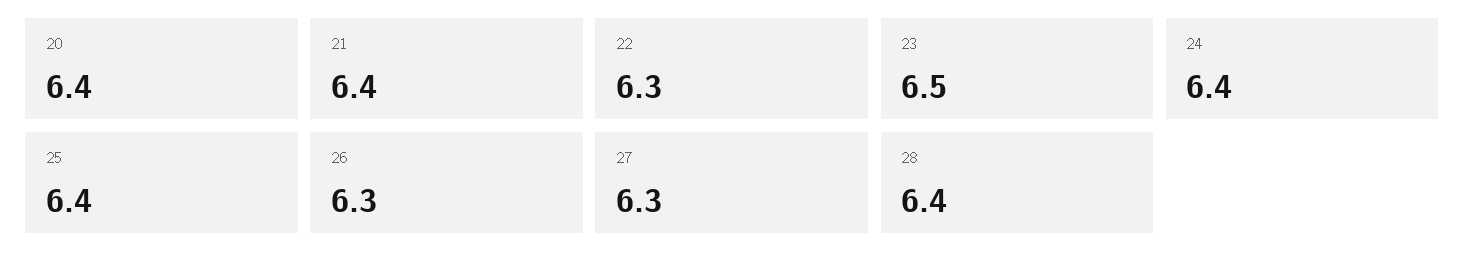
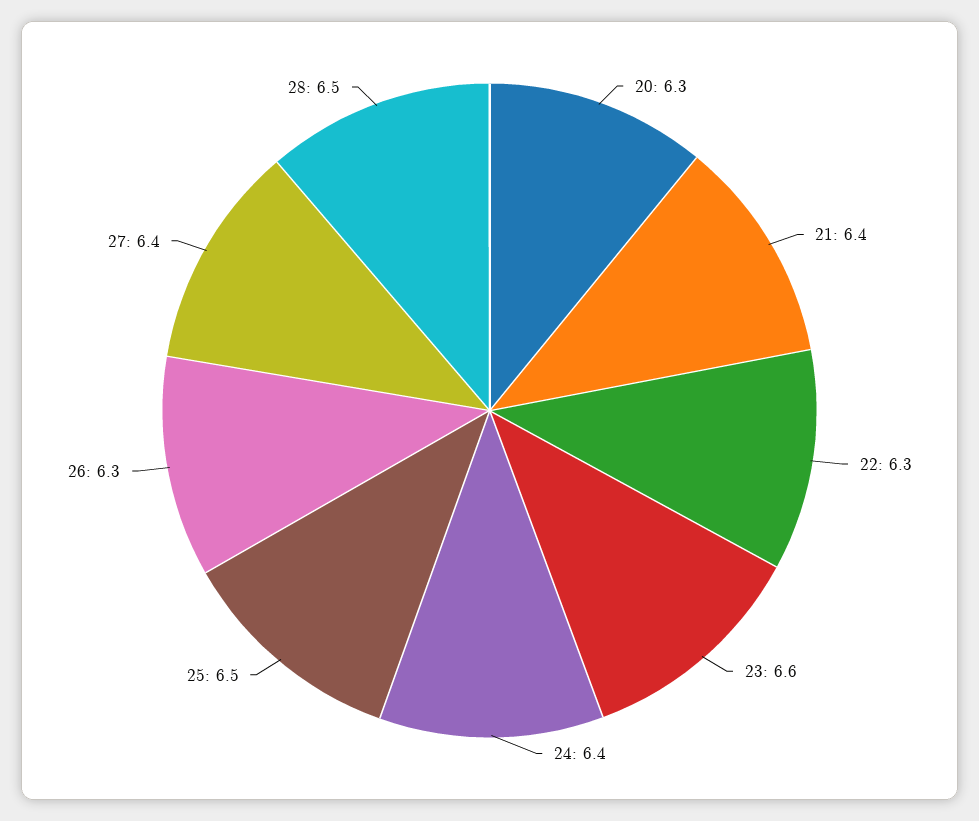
20: 6.4 -> 6.3
23: 6.5 -> 6.6
25: 6.4 -> 6.5
27: 6.3 -> 6.4
28: 6.4 -> 6.5

